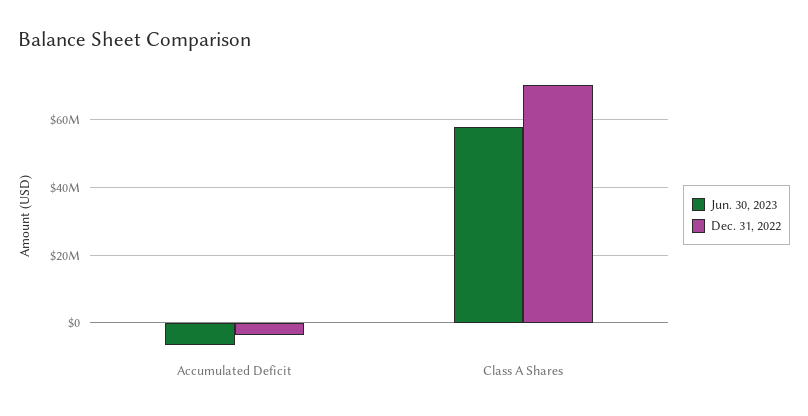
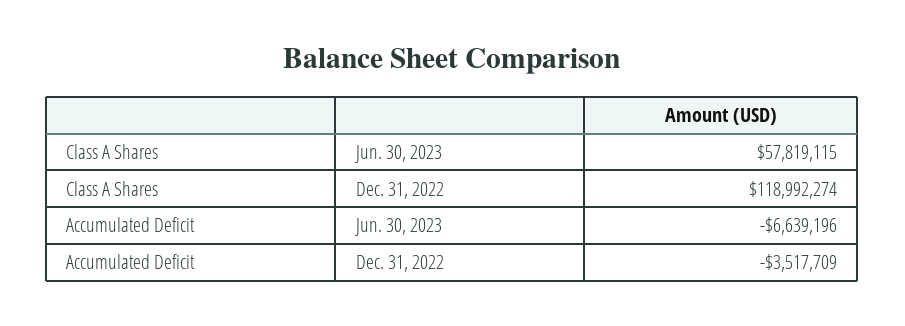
Dec. 31, 2022, Class A Shares: 70000000 -> 118992274

